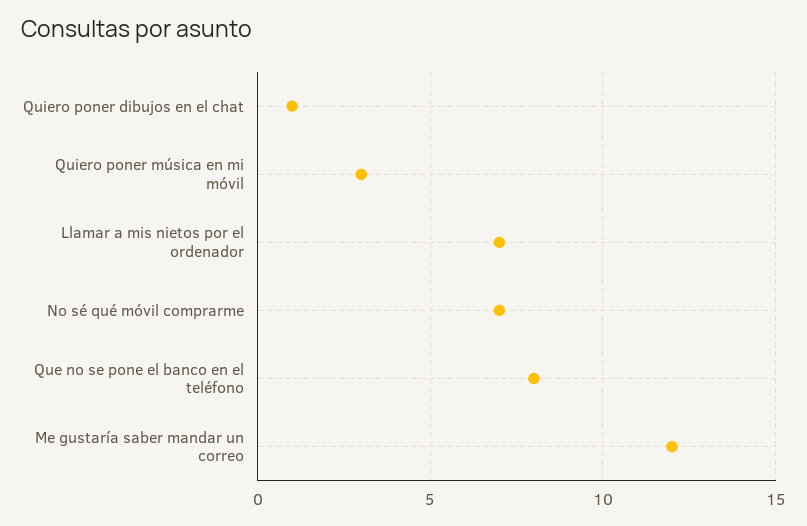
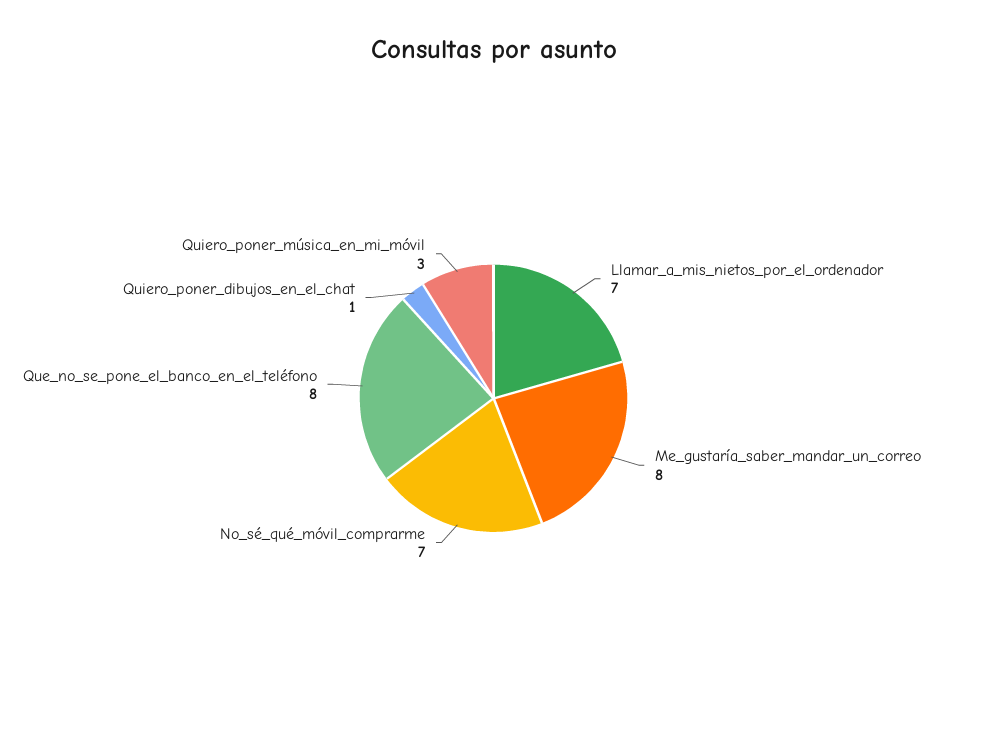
Me gustaría saber mandar un correo: 12 -> 8

